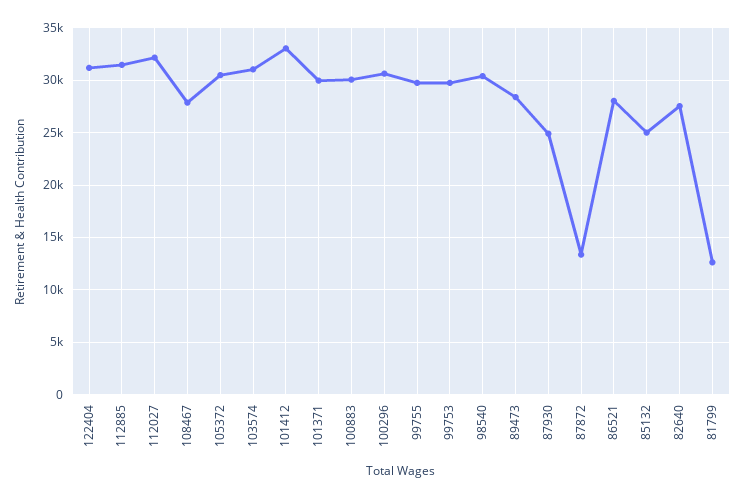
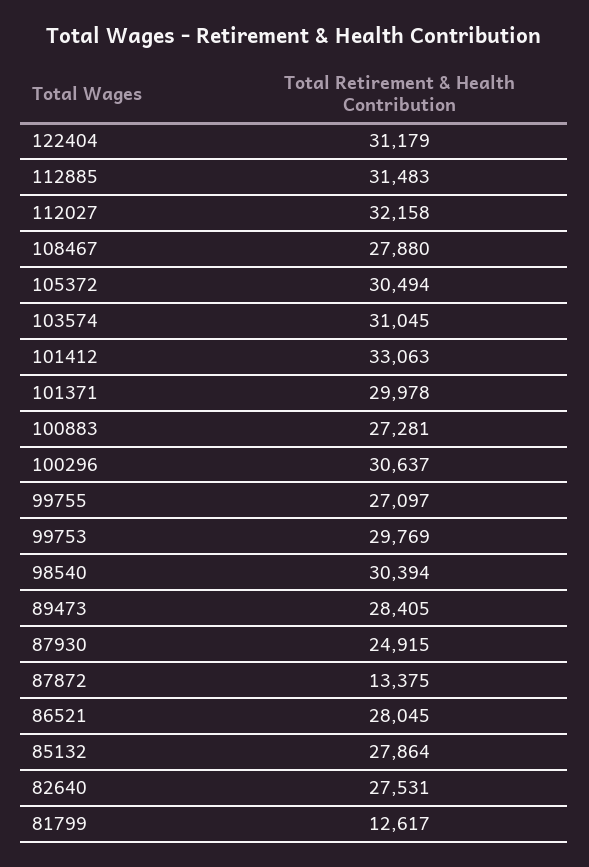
100883: 30000 -> 27281
99755: 30000 -> 27097
85132: 25000 -> 27864

